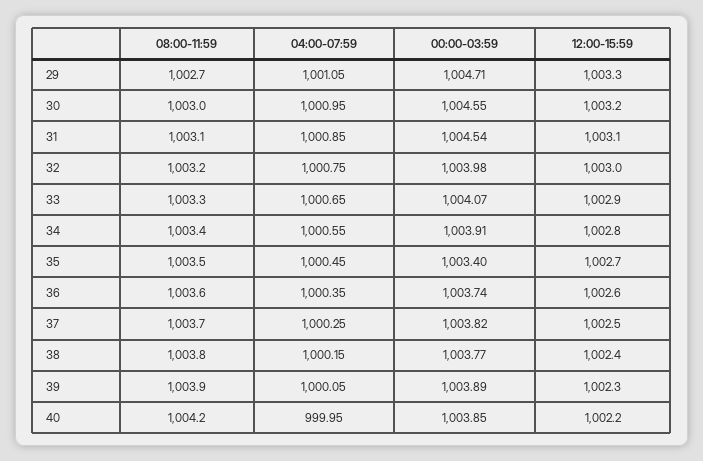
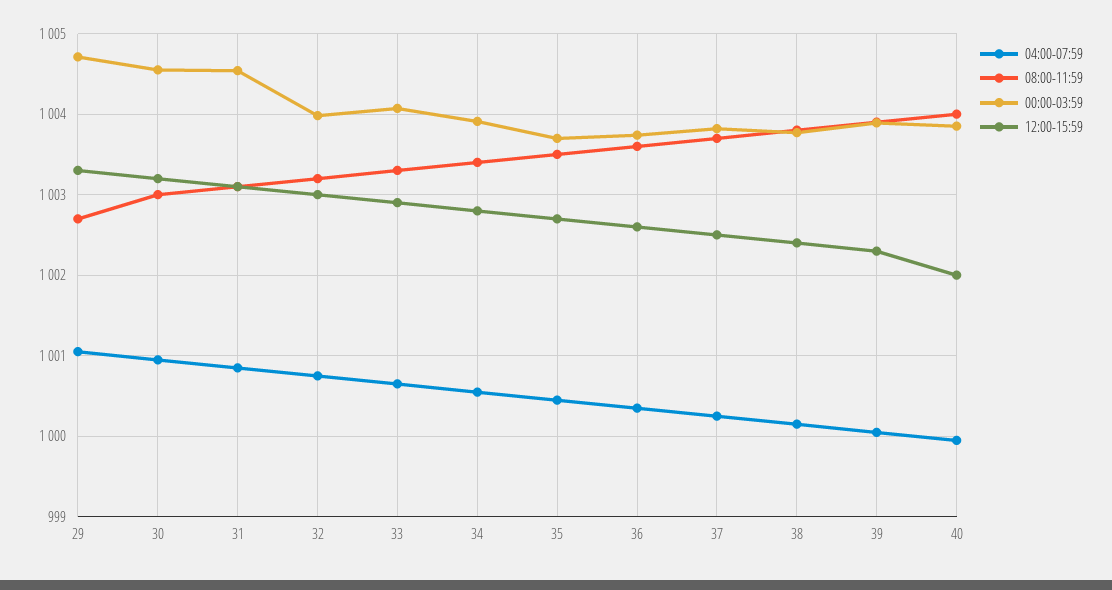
00:00-03:59, 35: 1003.4 -> 1003.7
08:00-11:59, 40: 1004.2 -> 1004
12:00-15:59, 40: 1002.2 -> 1002

